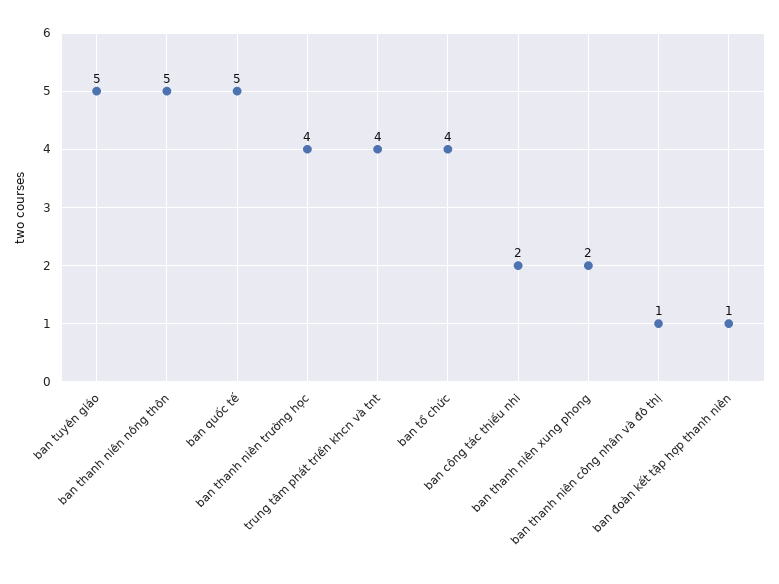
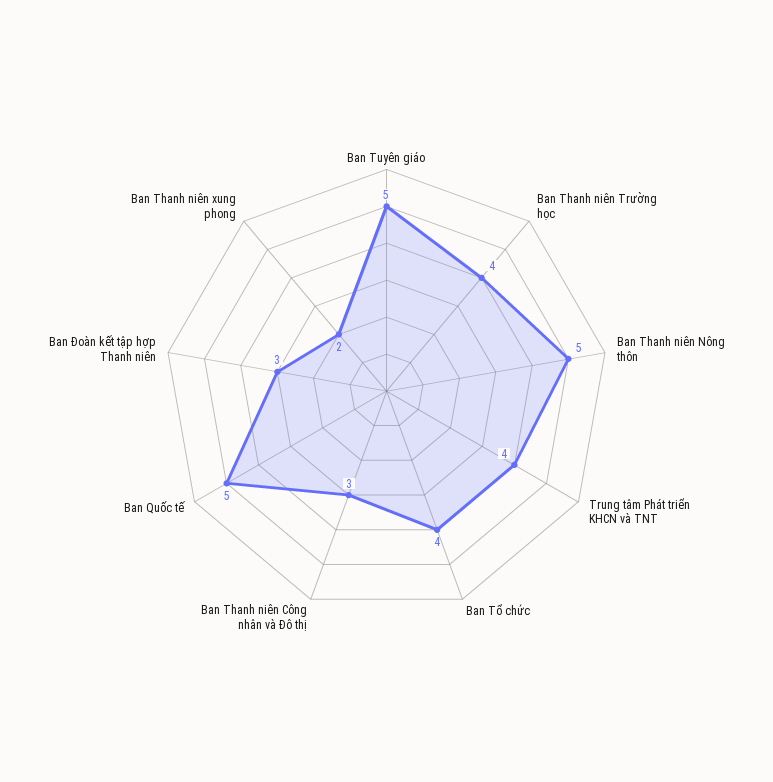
ban công tác thiếu nhi: 2 -> none
ban thanh niên công nhân và đô thị: 1 -> 3
ban đoàn kết tập hợp thanh niên: 1 -> 3

